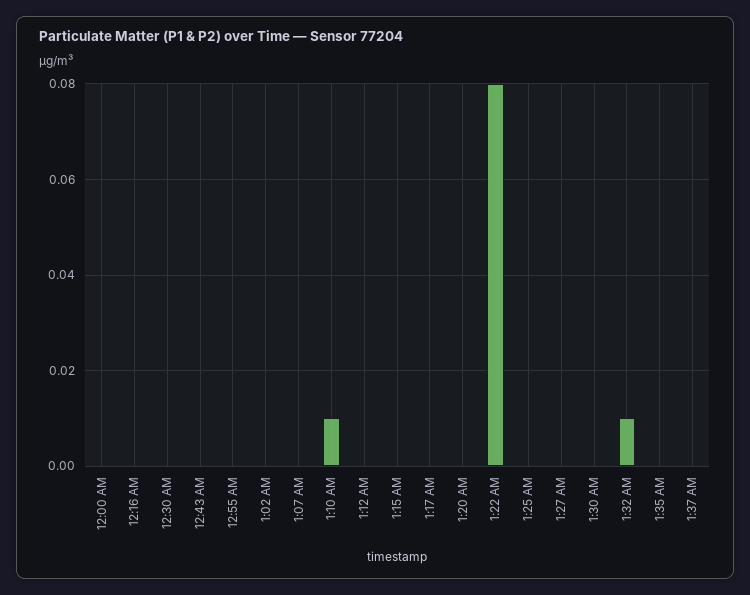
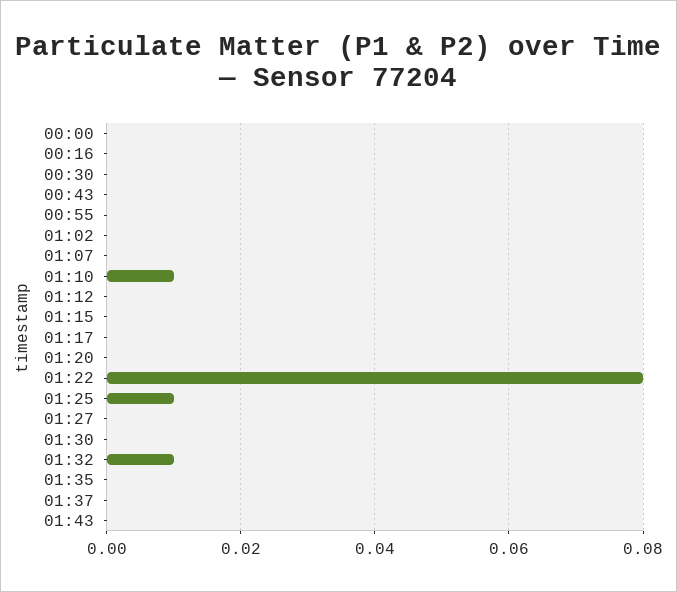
1:25 AM: 0 -> 0.01
01:43: none -> 0

